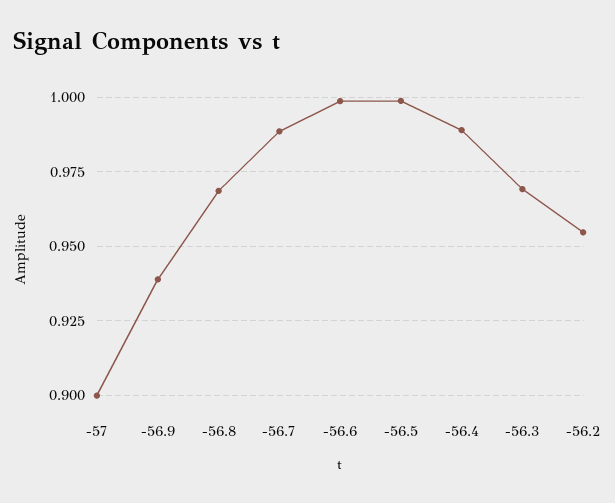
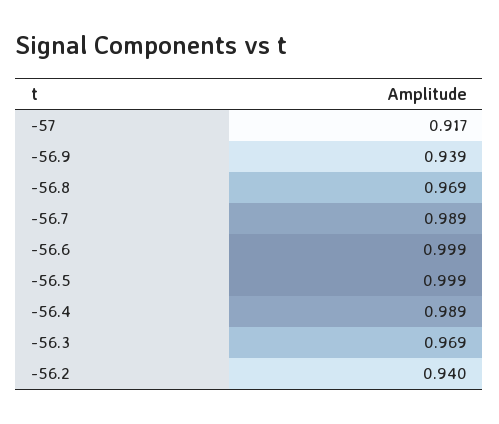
-57: 0.9 -> 0.917
-56.2: 0.955 -> 0.94

